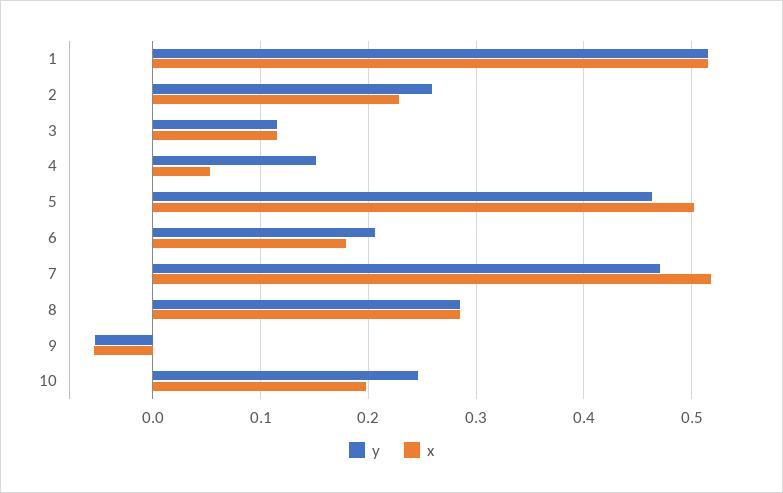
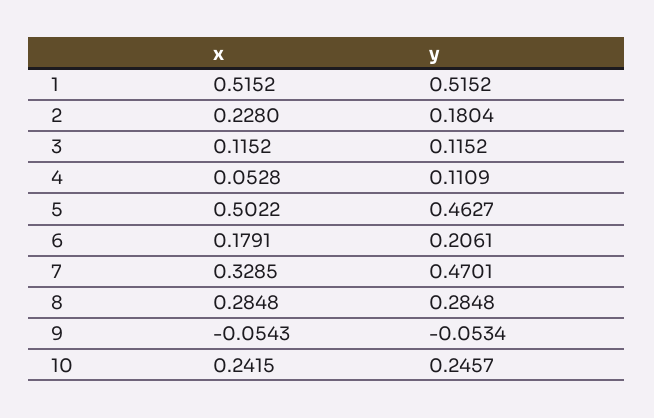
y, 2: 0.26 -> 0.1804
y, 4: 0.15 -> 0.1109
x, 7: 0.52 -> 0.3285
x, 10: 0.2 -> 0.2415

